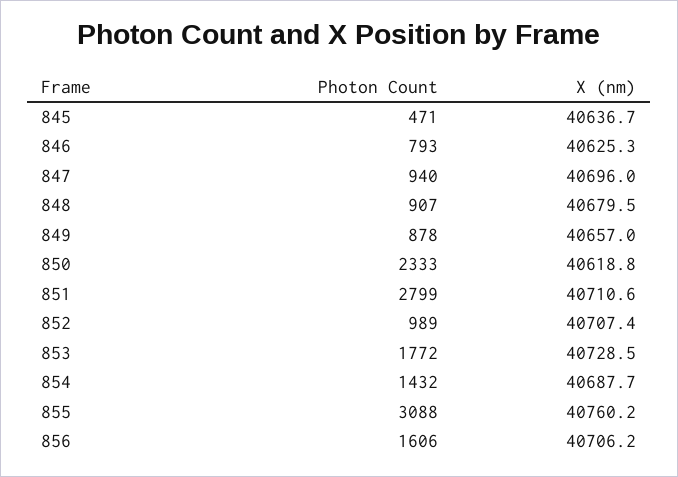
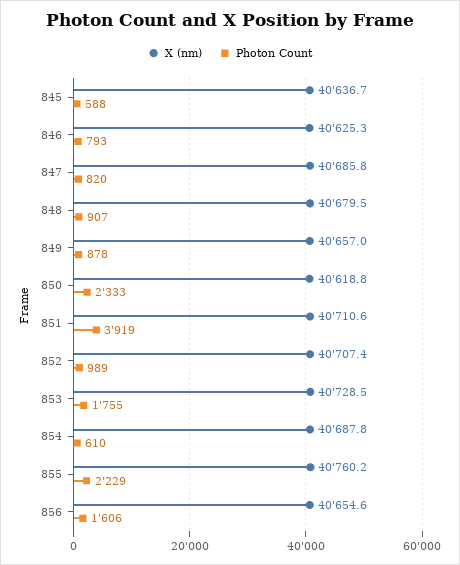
Photon Count, 845: 471 -> 588
Photon Count, 847: 940 -> 820
X (nm), 847: 40696 -> 40685.8
Photon Count, 851: 2799 -> 3919
Photon Count, 853: 1772 -> 1755
Photon Count, 854: 1432 -> 610
X (nm), 854: 40687.7 -> 40687.8
Photon Count, 855: 3088 -> 2229
X (nm), 856: 40706.2 -> 40654.6

